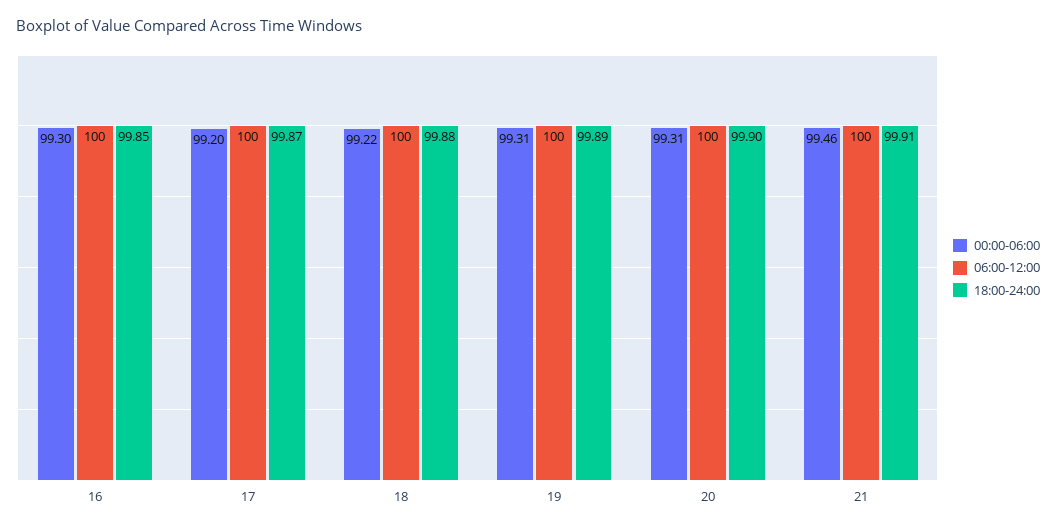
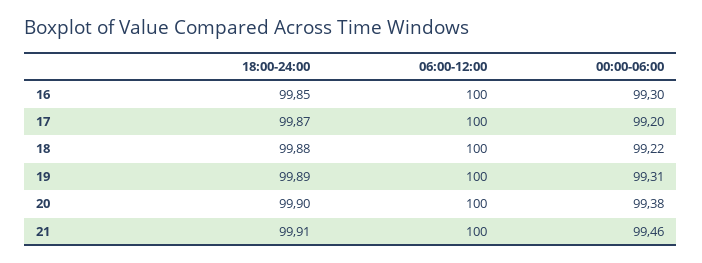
00:00-06:00, 20: 99.31 -> 99.38

